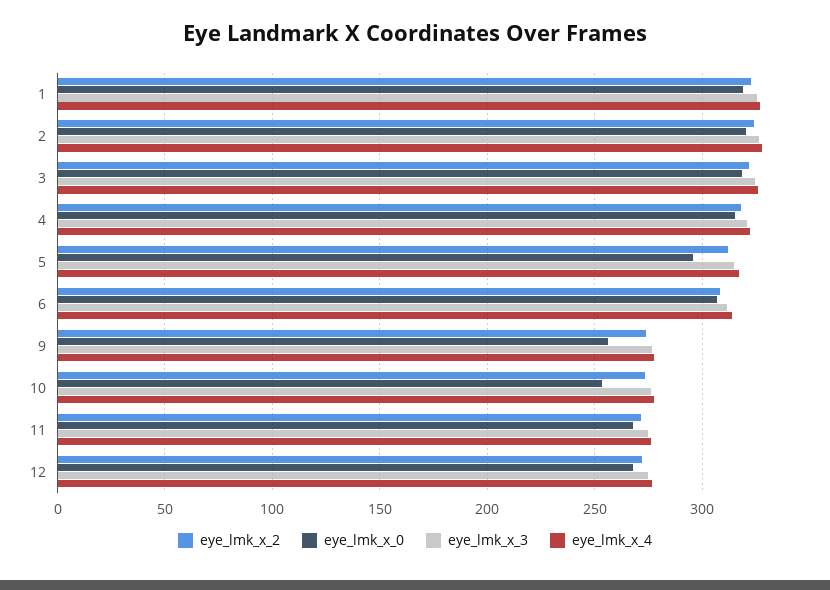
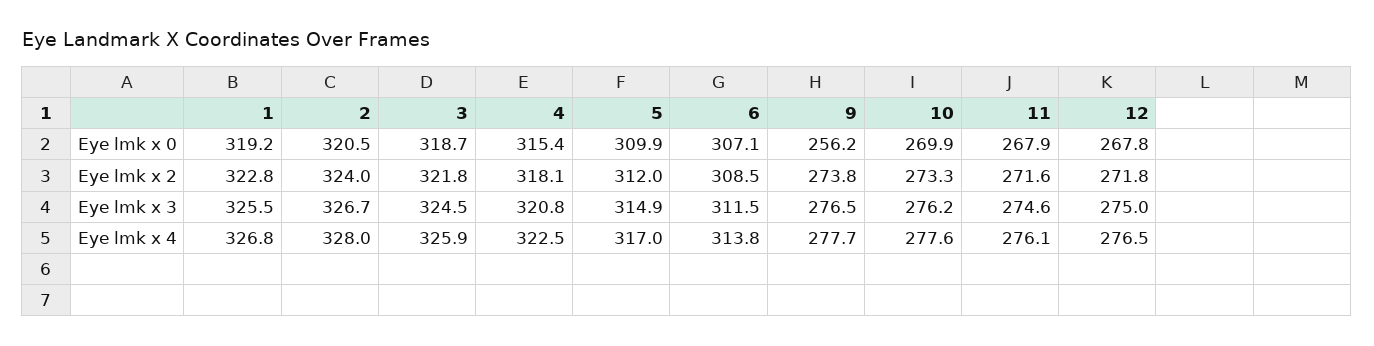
eye_lmk_x_0, 5: 295 -> 309.9
eye_lmk_x_0, 10: 255 -> 269.9

